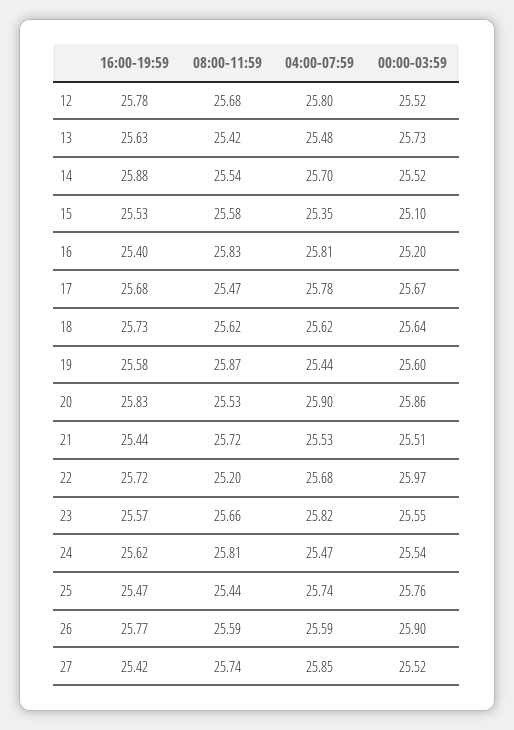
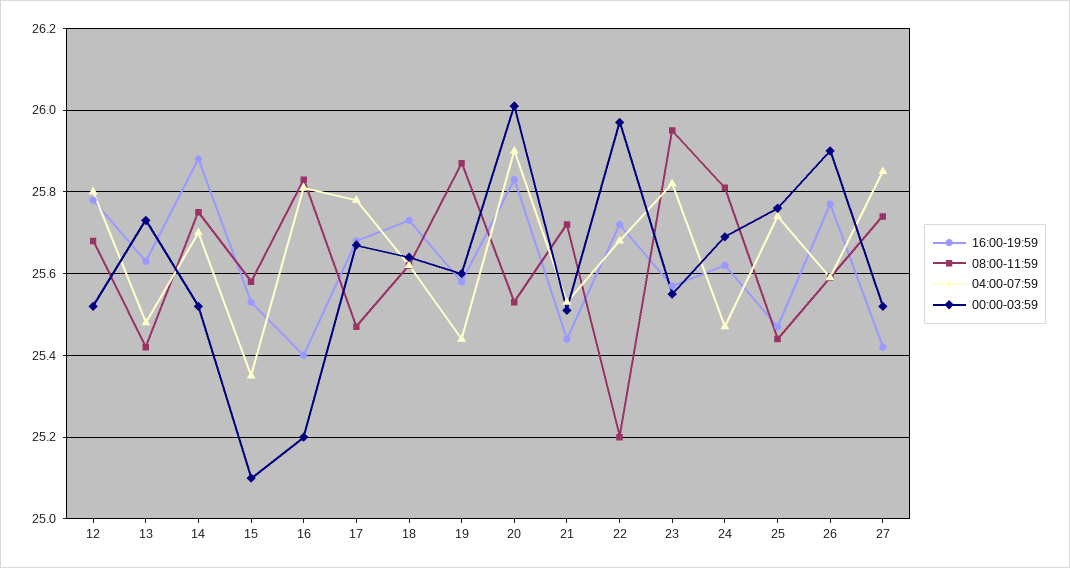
08:00-11:59, 14: 25.54 -> 25.75
00:00-03:59, 20: 25.86 -> 26
08:00-11:59, 23: 25.66 -> 25.95
00:00-03:59, 24: 25.54 -> 25.7

